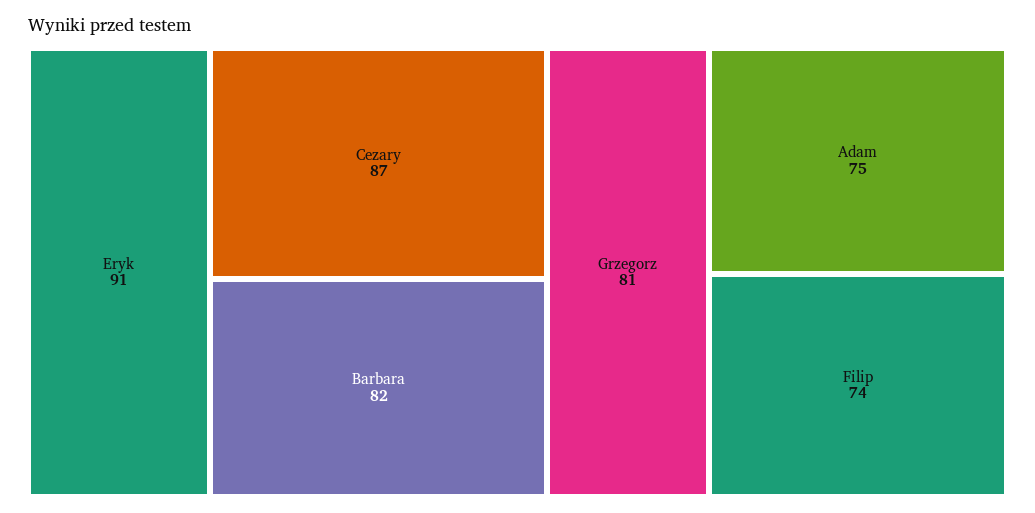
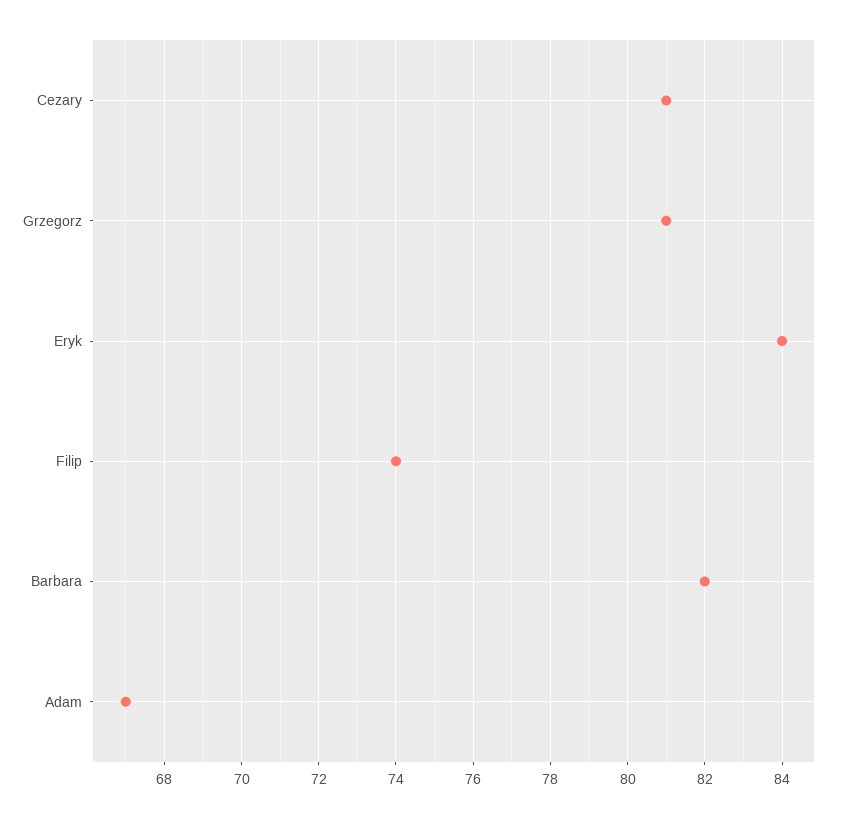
Eryk: 91 -> 84
Cezary: 87 -> 81
Adam: 75 -> 67

